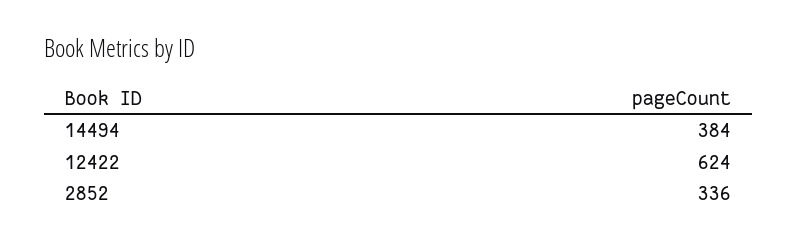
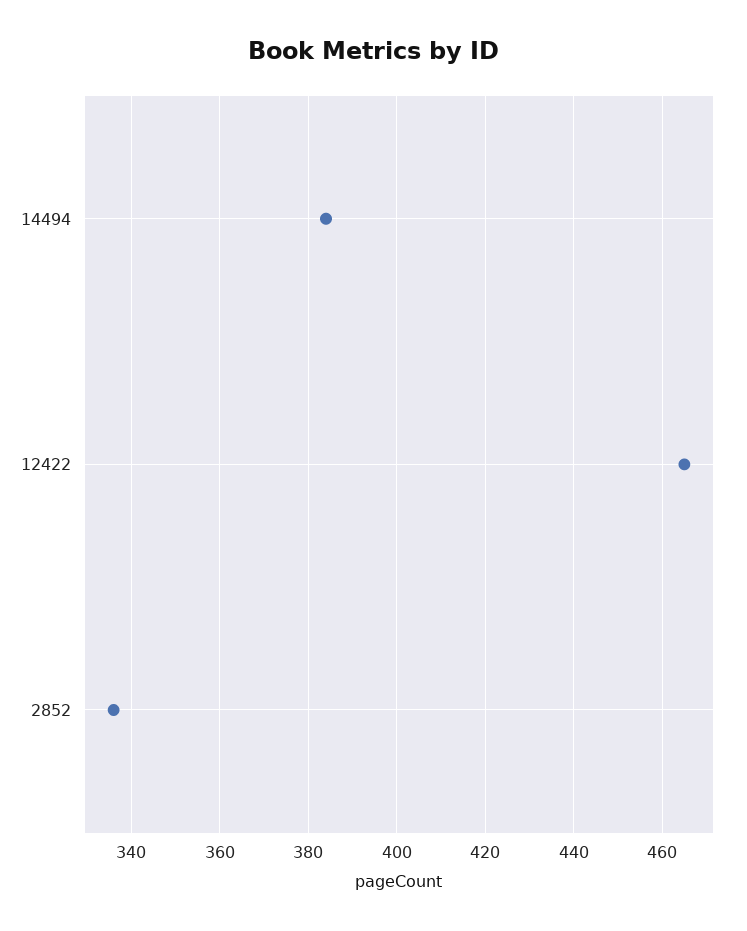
12422: 624 -> 465

